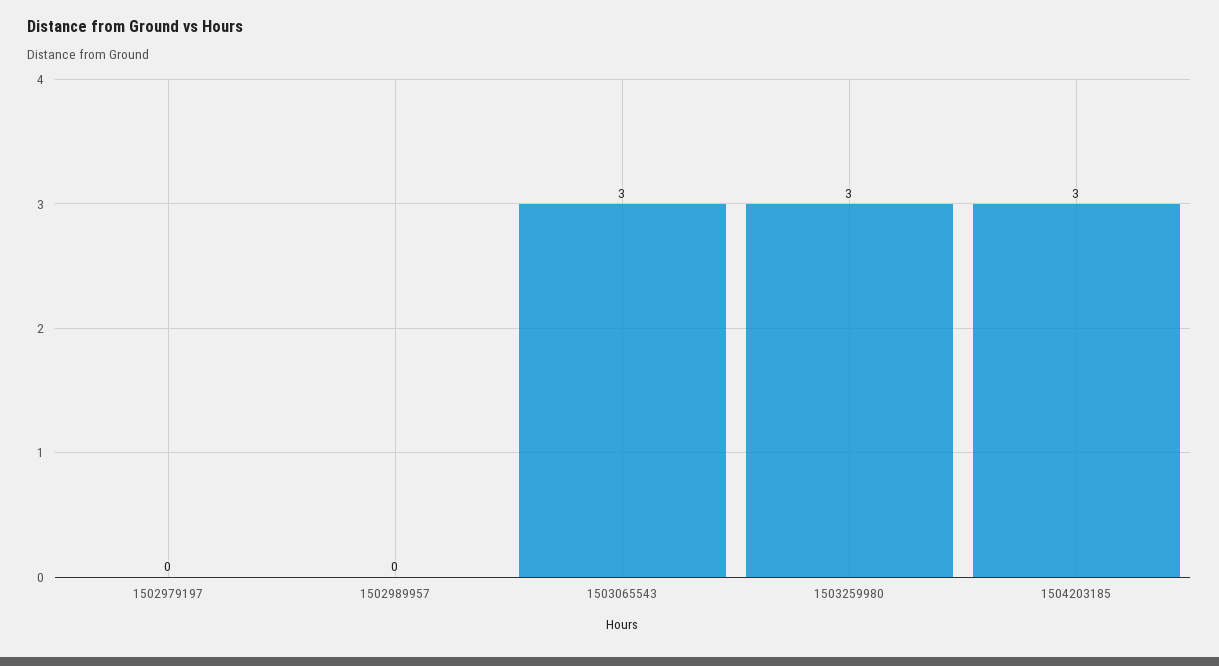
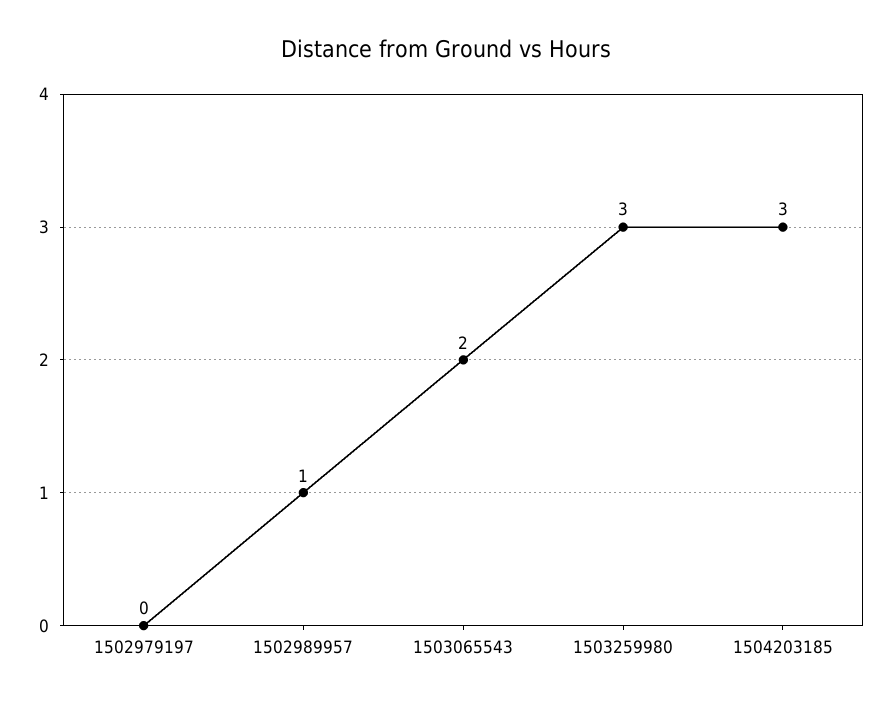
1502989957: 0 -> 1
1503065543: 3 -> 2

